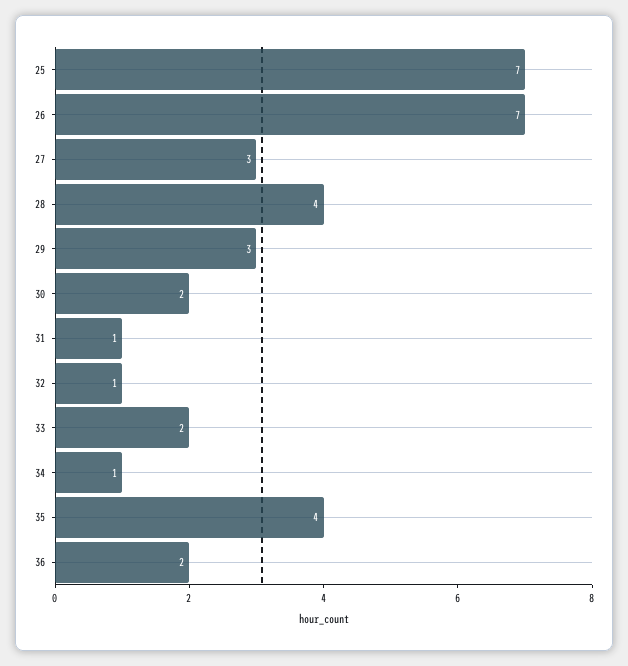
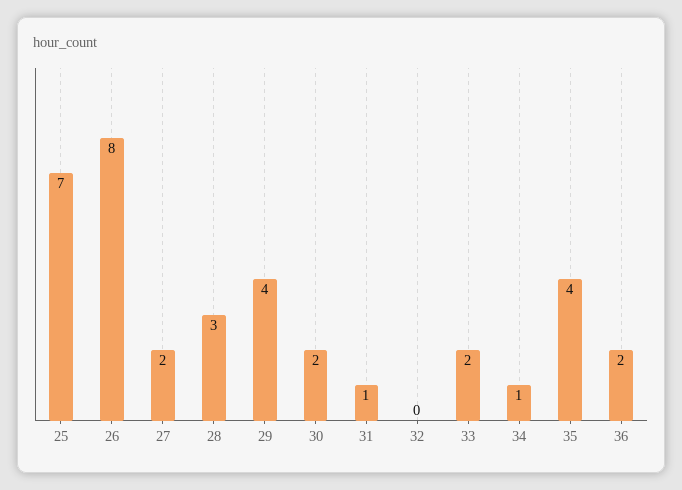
26: 7 -> 8
27: 3 -> 2
28: 4 -> 3
29: 3 -> 4
32: 1 -> 0

